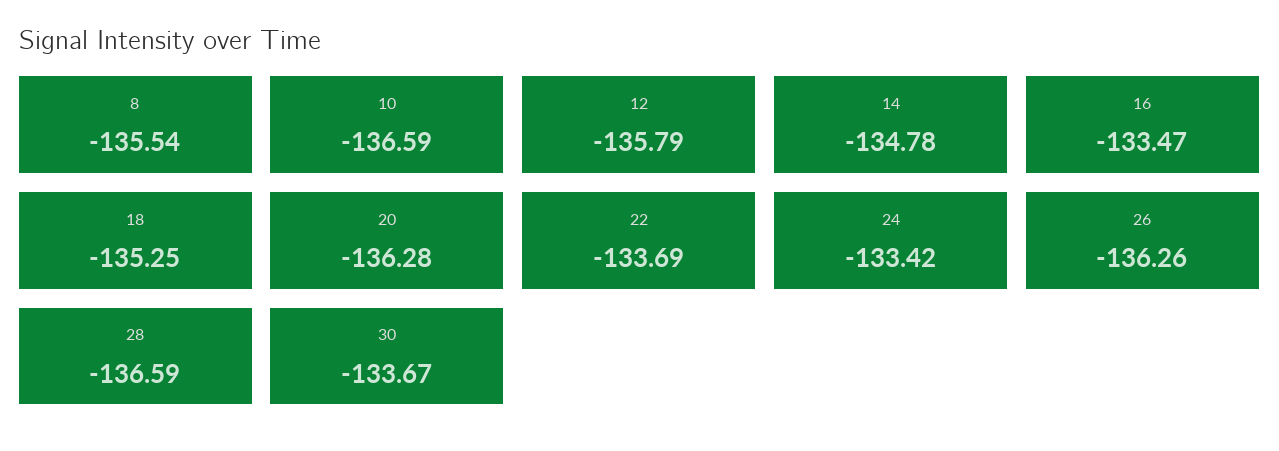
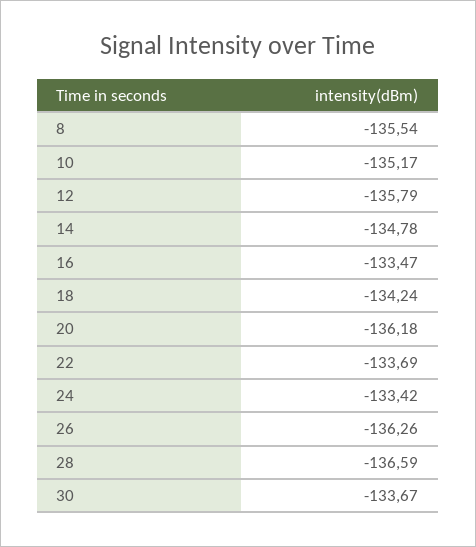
10: -136.59 -> -135.17
18: -135.25 -> -134.24
20: -136.28 -> -136.18

